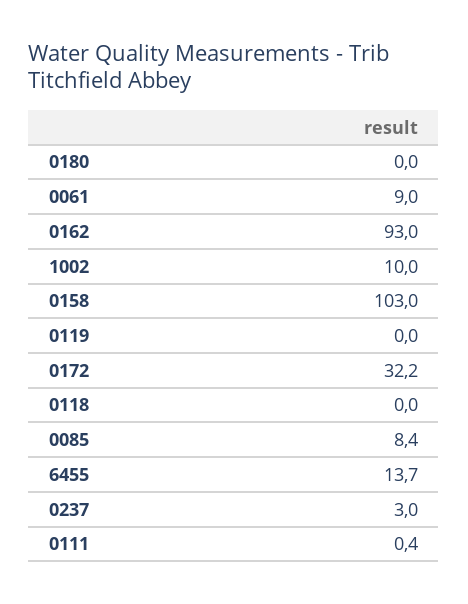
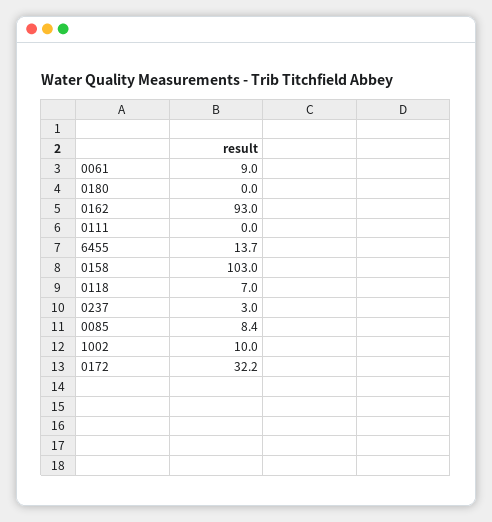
0119: 0 -> none
0118: 0 -> 7
0111: 0.4 -> 0

